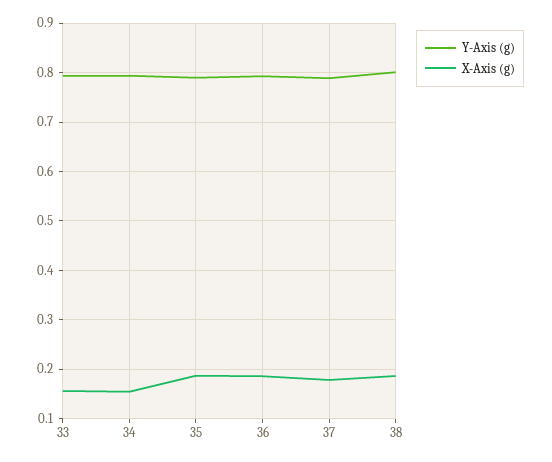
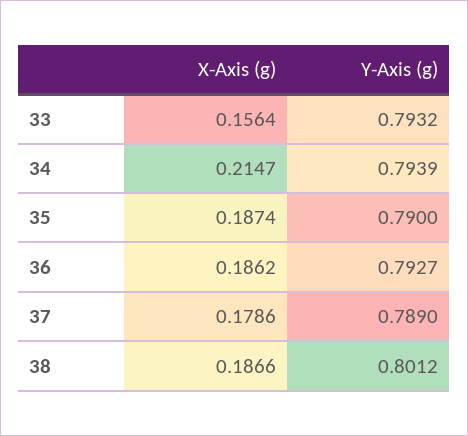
X-Axis (g), 34: 0.16 -> 0.2147

